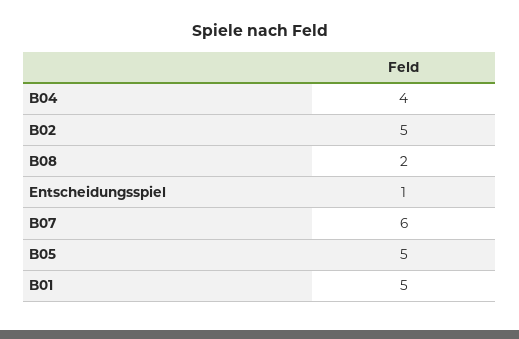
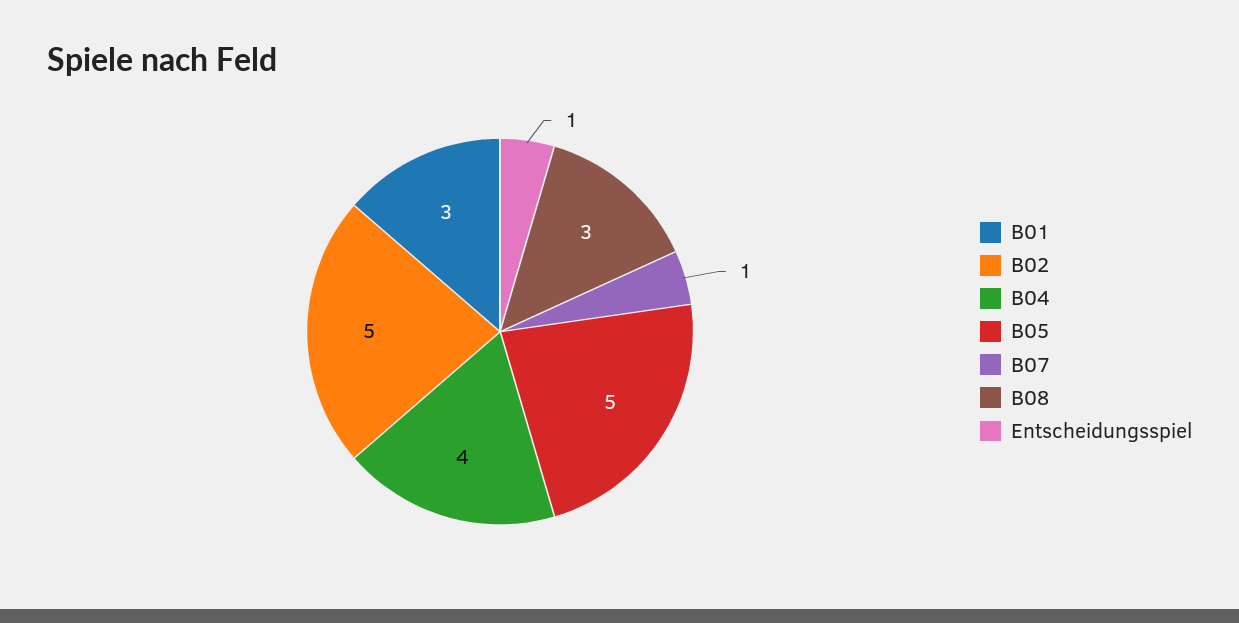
B08: 2 -> 3
B07: 6 -> 1
B01: 5 -> 3

